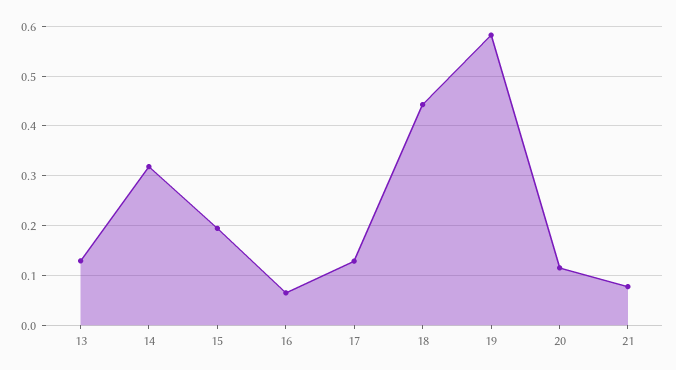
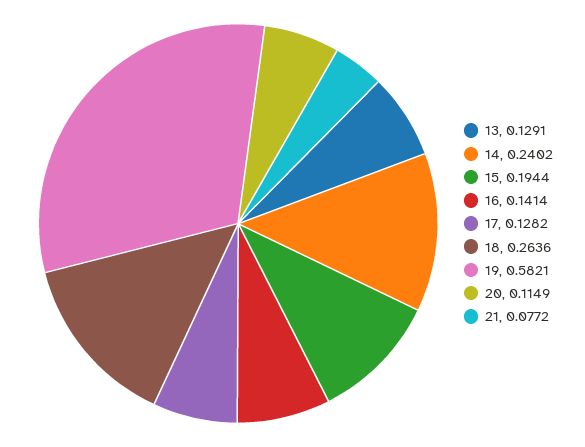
14: 0.32 -> 0.2402
16: 0.06 -> 0.1414
18: 0.44 -> 0.2636

